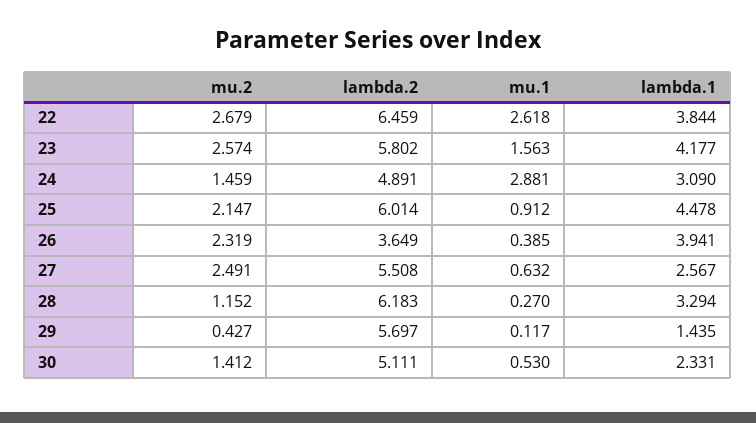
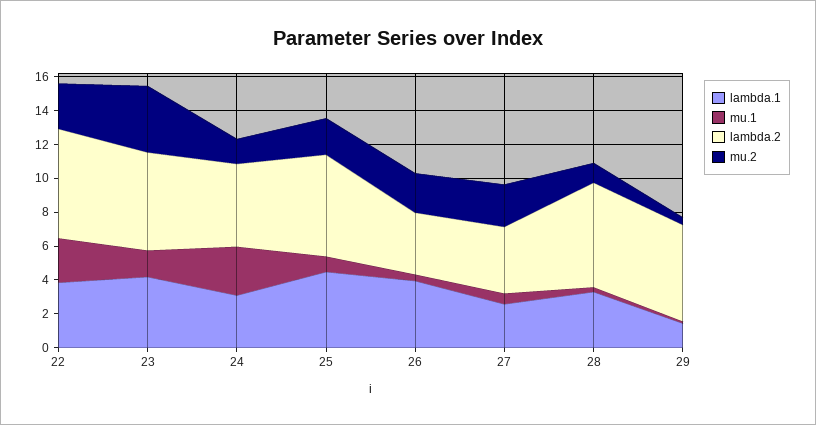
mu.2, 23: 2.574 -> 4
lambda.2, 27: 5.508 -> 4
mu.2, 30: 1.412 -> none
lambda.2, 30: 5.111 -> none
mu.1, 30: 0.53 -> none
lambda.1, 30: 2.331 -> none

